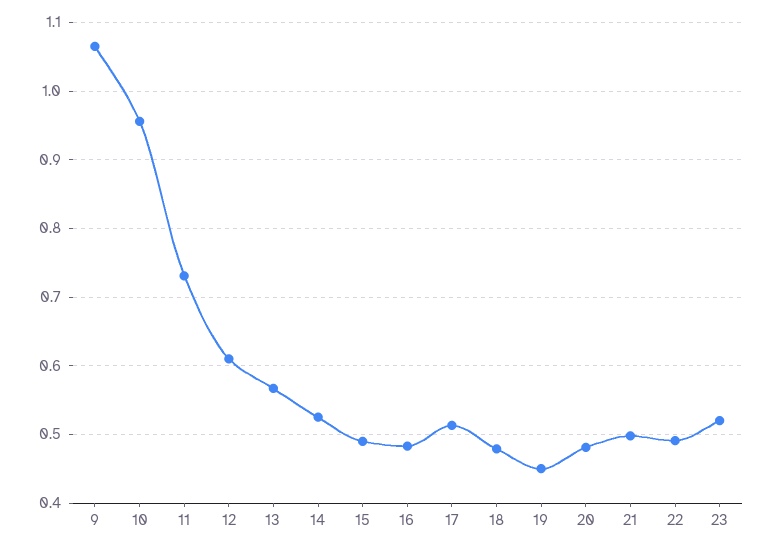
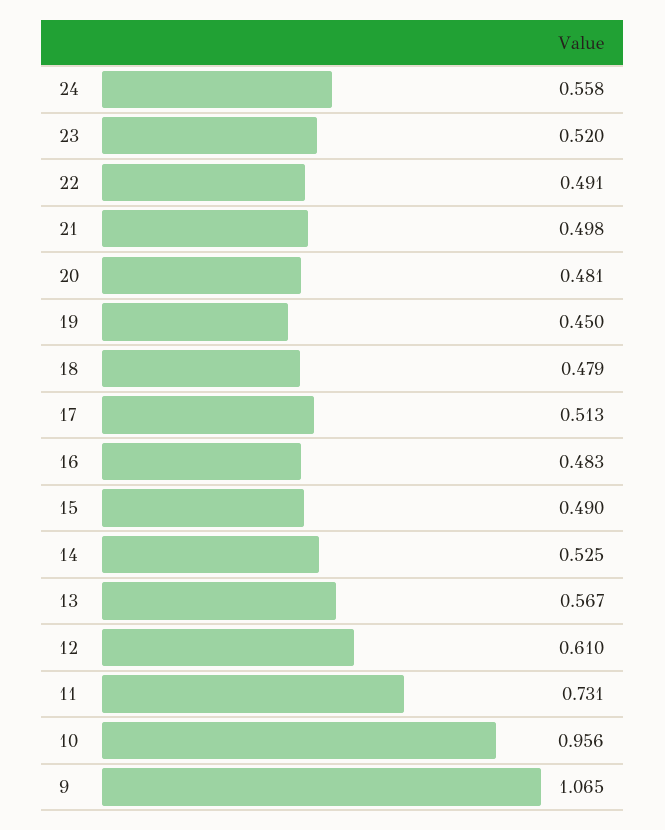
24: none -> 0.558

